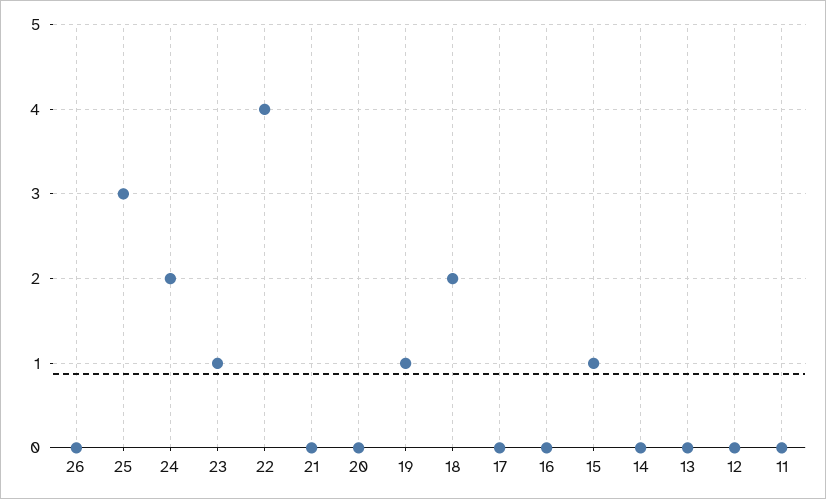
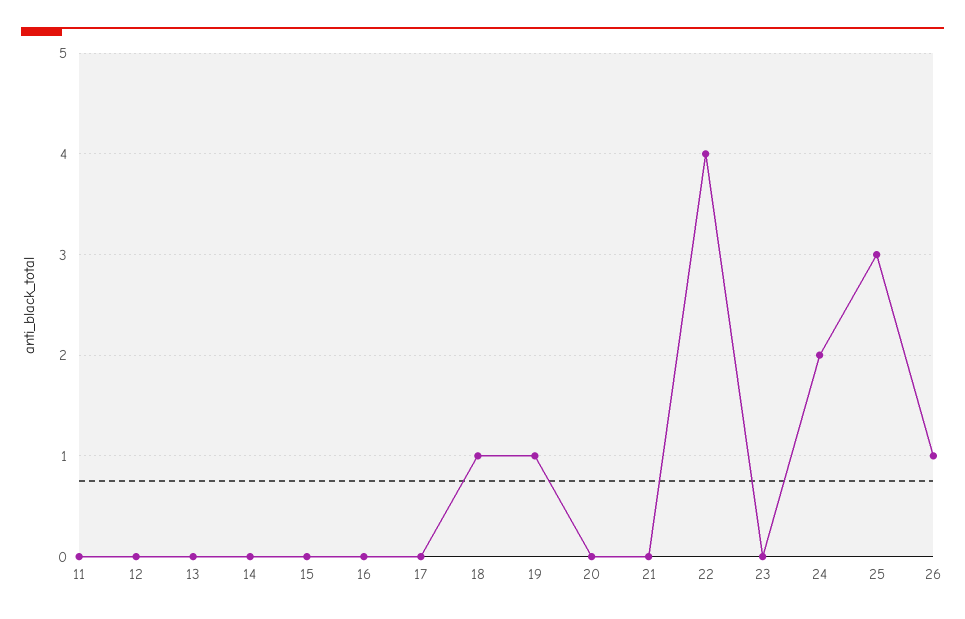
26: 0 -> 1
23: 1 -> 0
18: 2 -> 1
15: 1 -> 0

